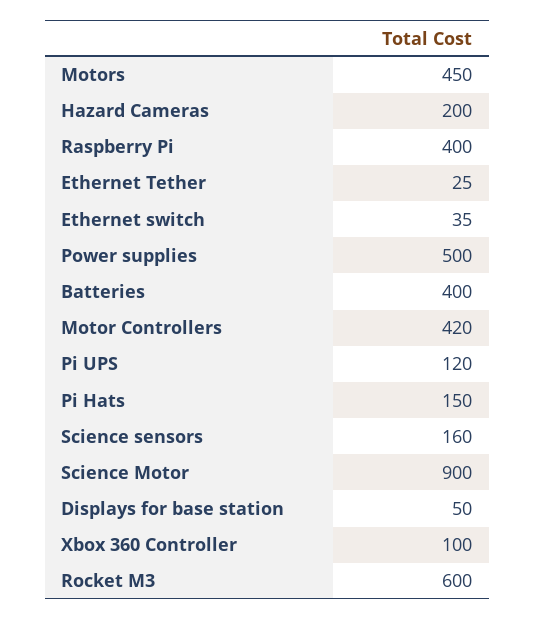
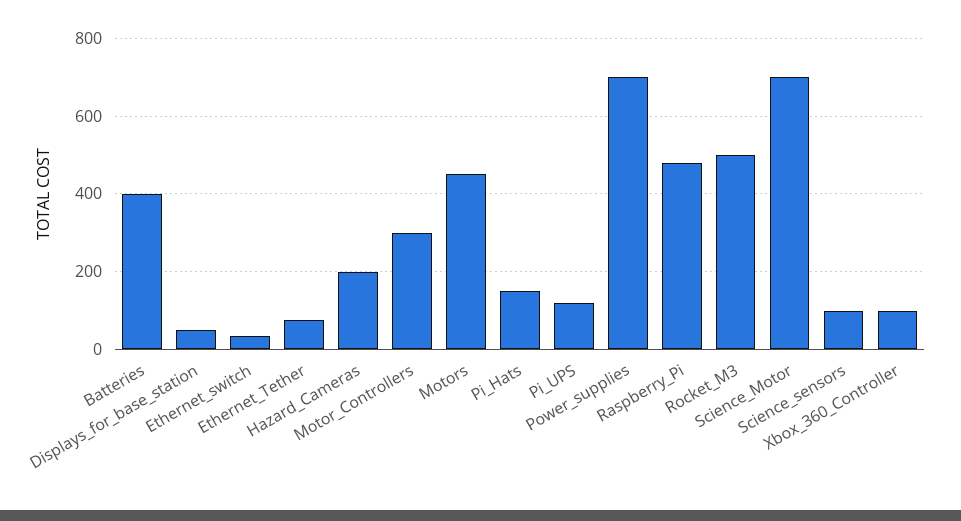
Raspberry Pi: 400 -> 480
Ethernet Tether: 25 -> 80
Power supplies: 500 -> 700
Motor Controllers: 420 -> 300
Science sensors: 160 -> 100
Science Motor: 900 -> 700
Rocket M3: 600 -> 500

